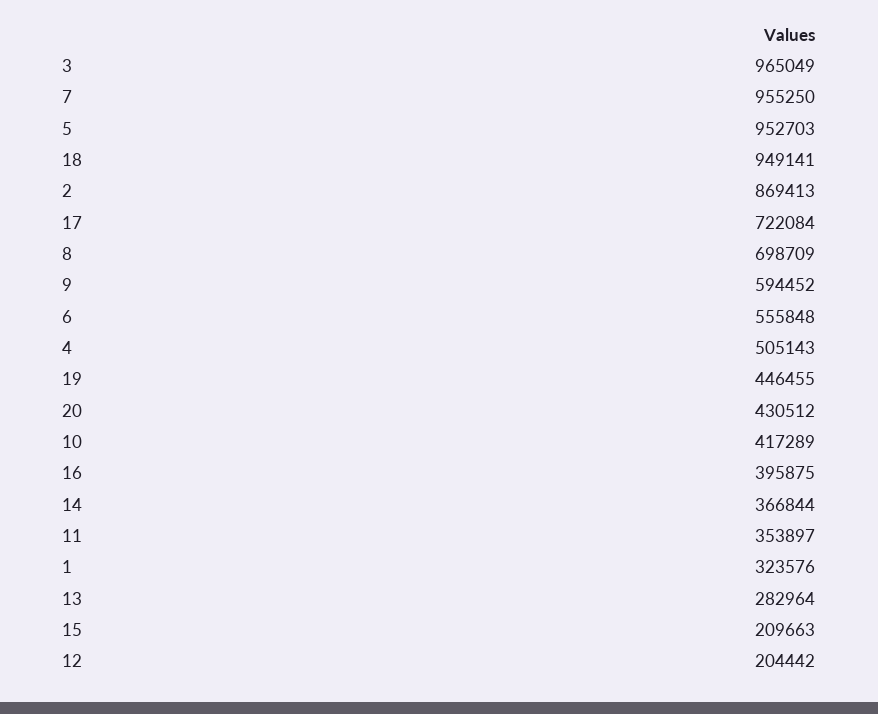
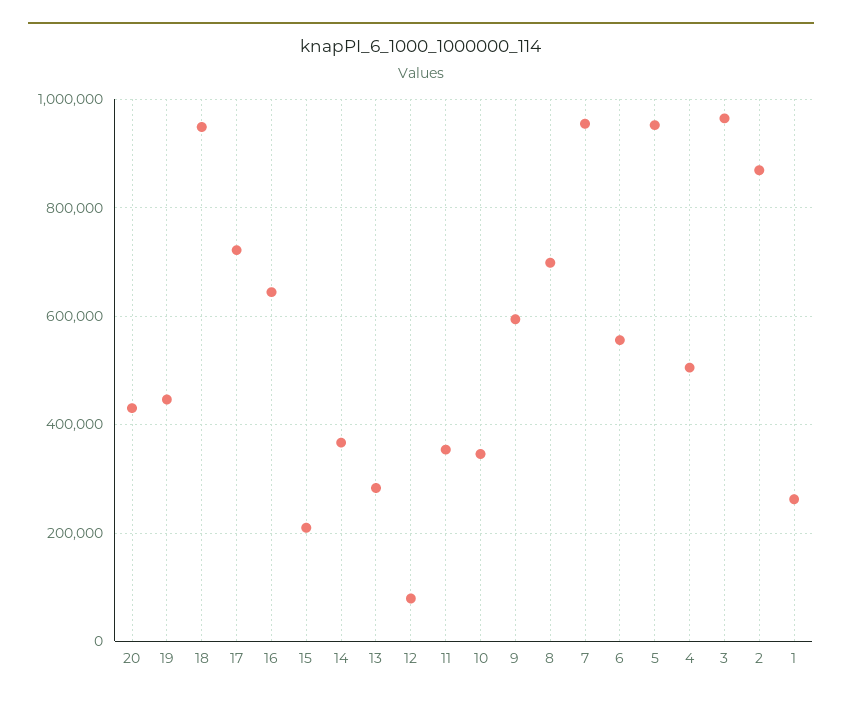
10: 417289 -> 340000
16: 395875 -> 640000
1: 323576 -> 260000
12: 204442 -> 80000

